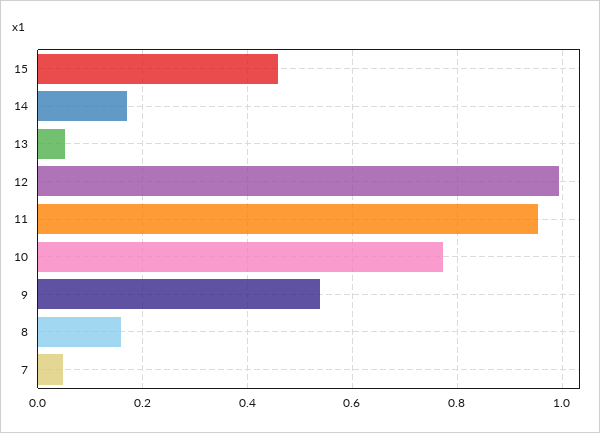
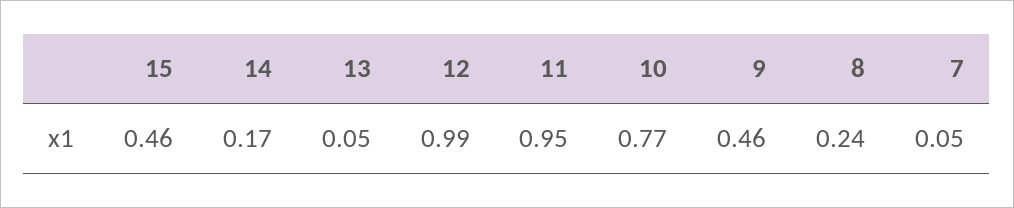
9: 0.54 -> 0.46
8: 0.16 -> 0.24

